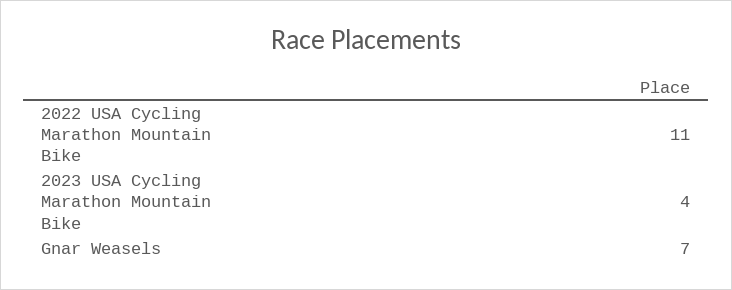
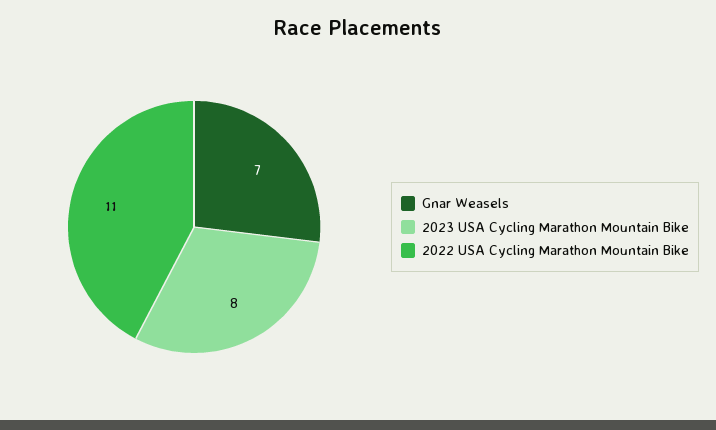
2023 USA Cycling Marathon Mountain Bike: 4 -> 8

